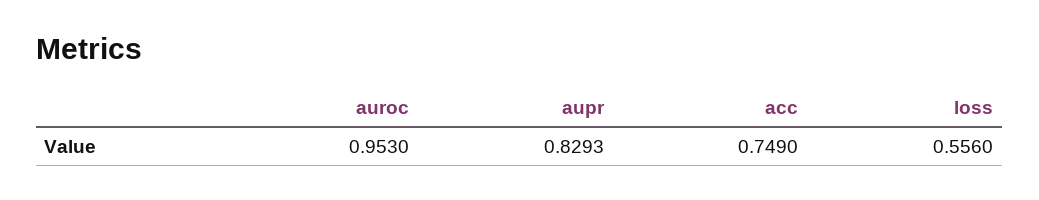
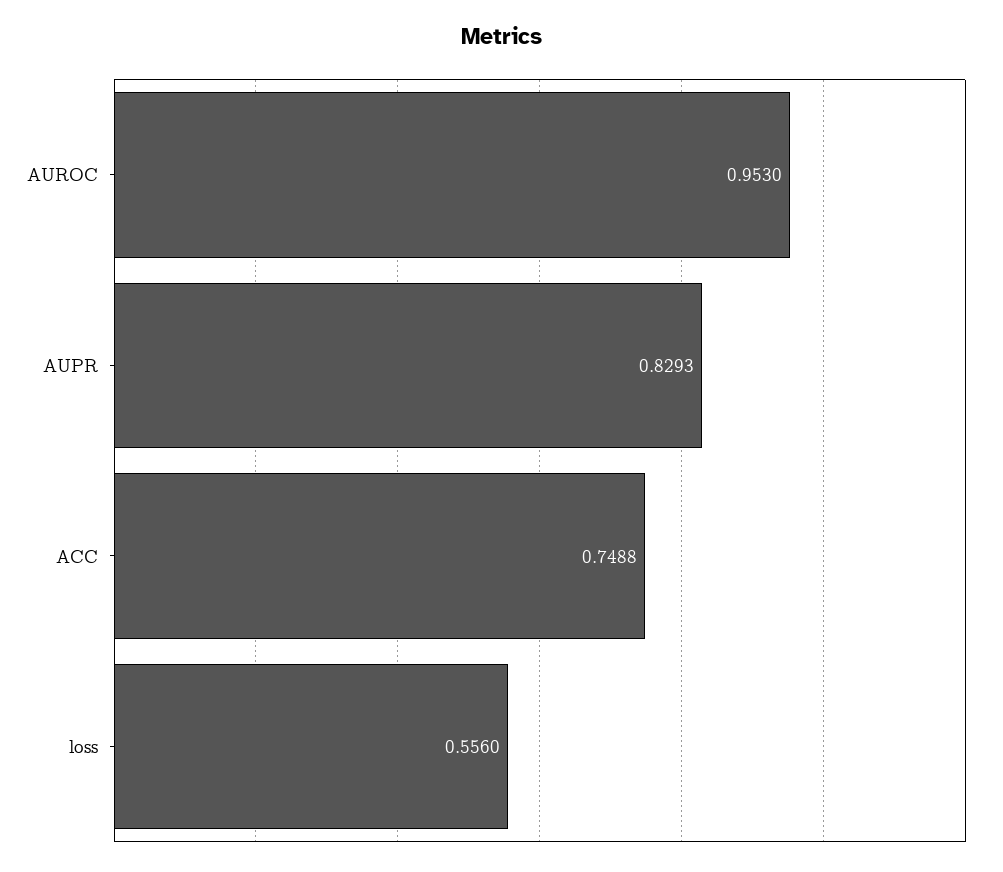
acc: 0.749 -> 0.7488

